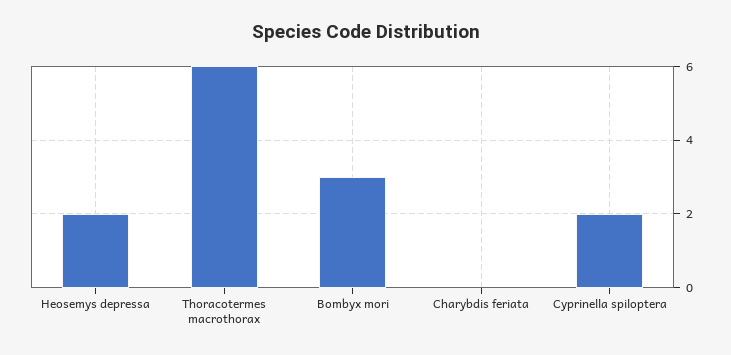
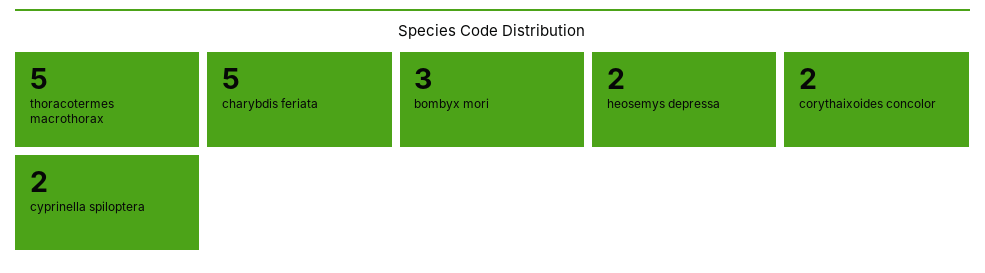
Thoracotermes macrothorax: 6 -> 5
Charybdis feriata: 0 -> 5
corythaixoides concolor: none -> 2

